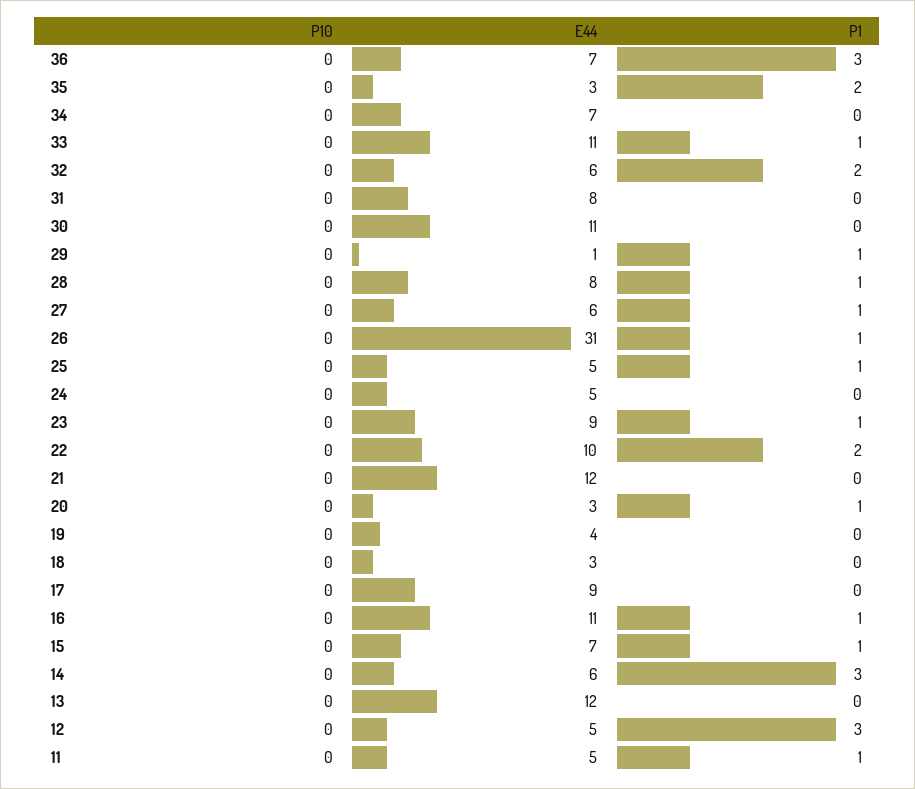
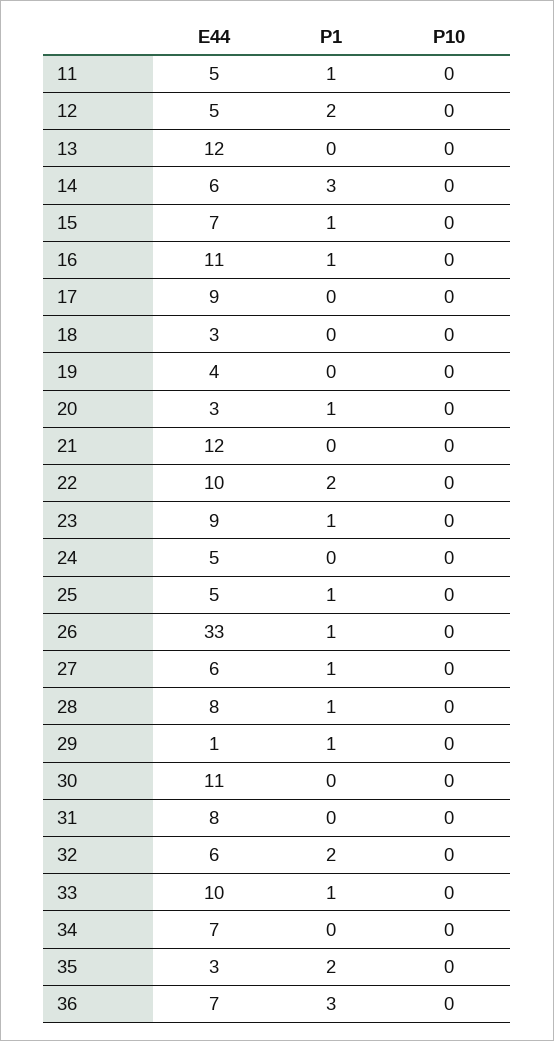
E44, 33: 11 -> 10
E44, 26: 31 -> 33
P1, 12: 3 -> 2

